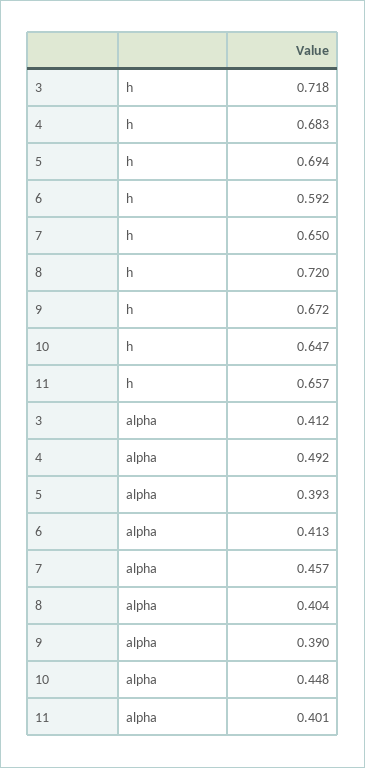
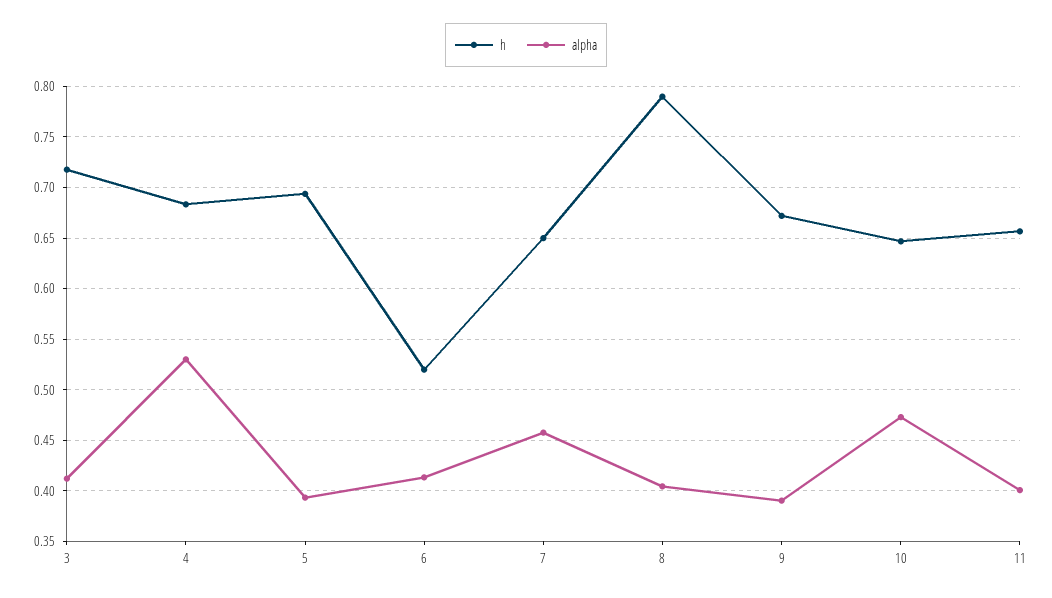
h, 6: 0.592 -> 0.52
h, 8: 0.72 -> 0.79
alpha, 4: 0.492 -> 0.53
alpha, 10: 0.448 -> 0.47

